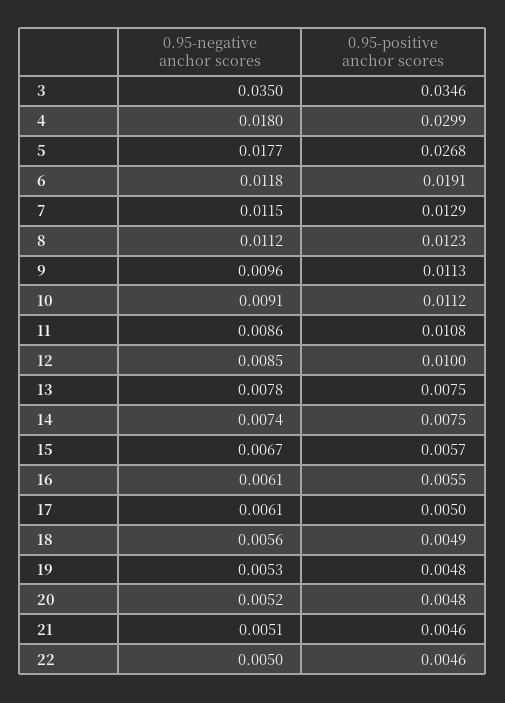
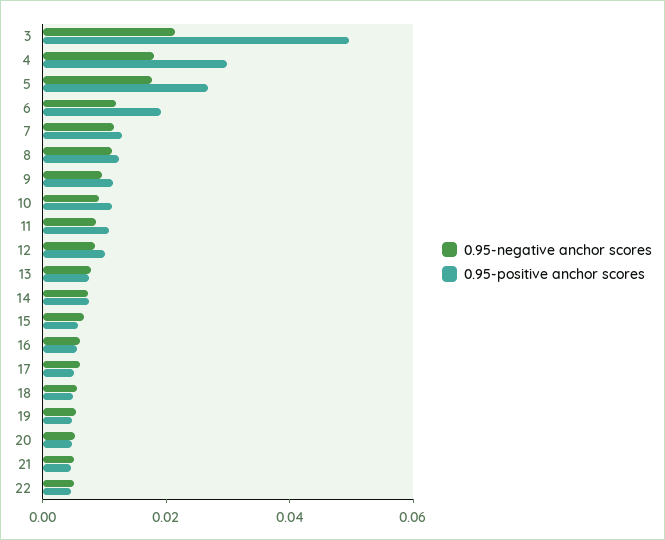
0.95-negative anchor scores, 3: 0.035 -> 0.02
0.95-positive anchor scores, 3: 0.0346 -> 0.05

